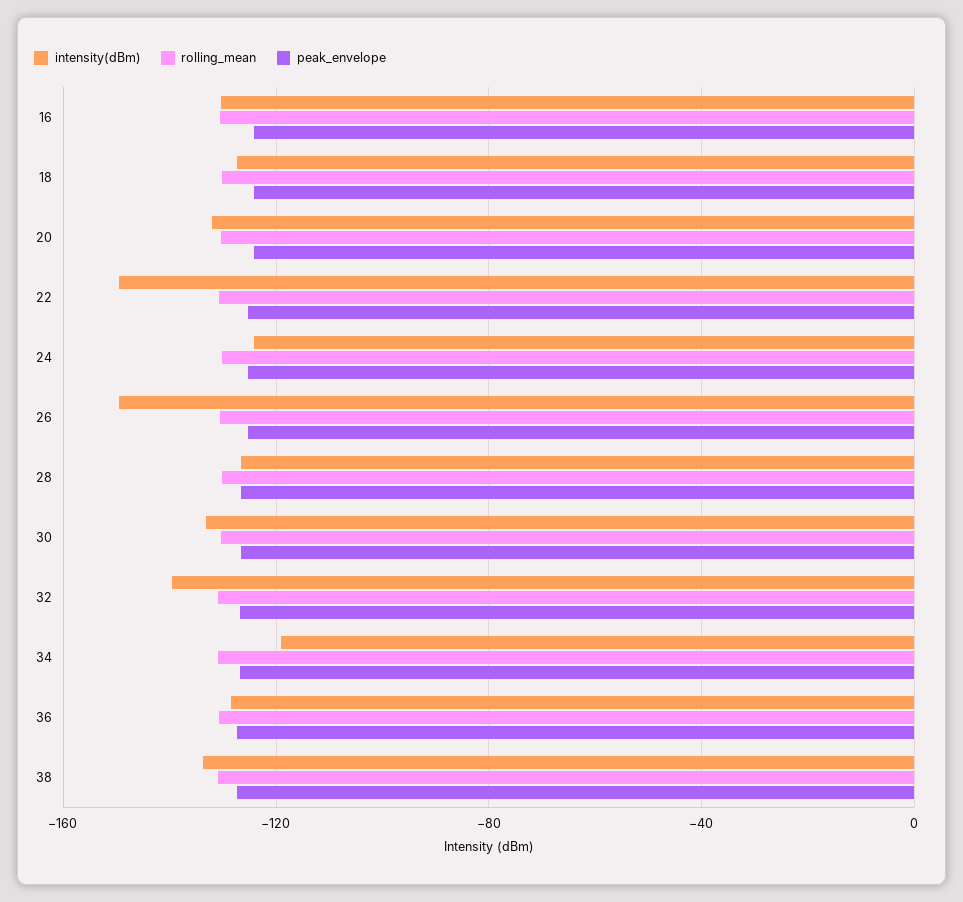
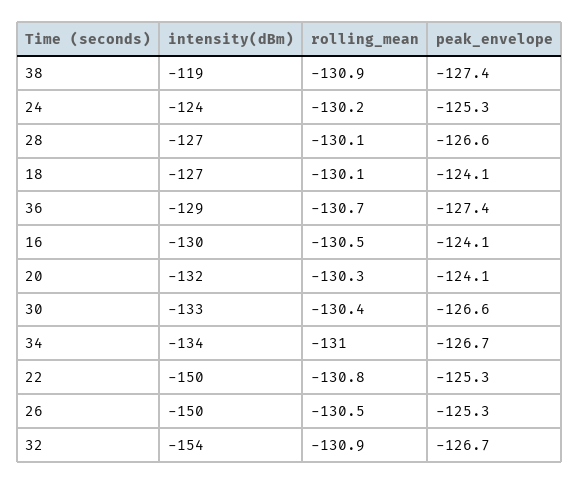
intensity(dBm), 32: -140 -> -154
intensity(dBm), 34: -120 -> -134
intensity(dBm), 38: -135 -> -119

